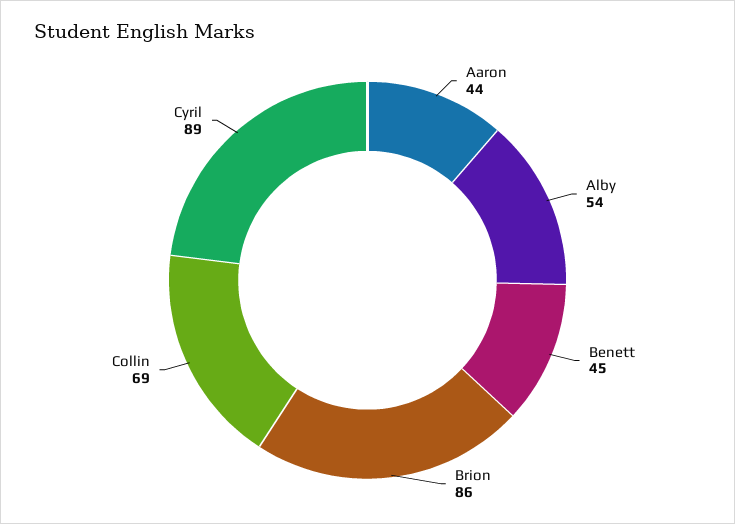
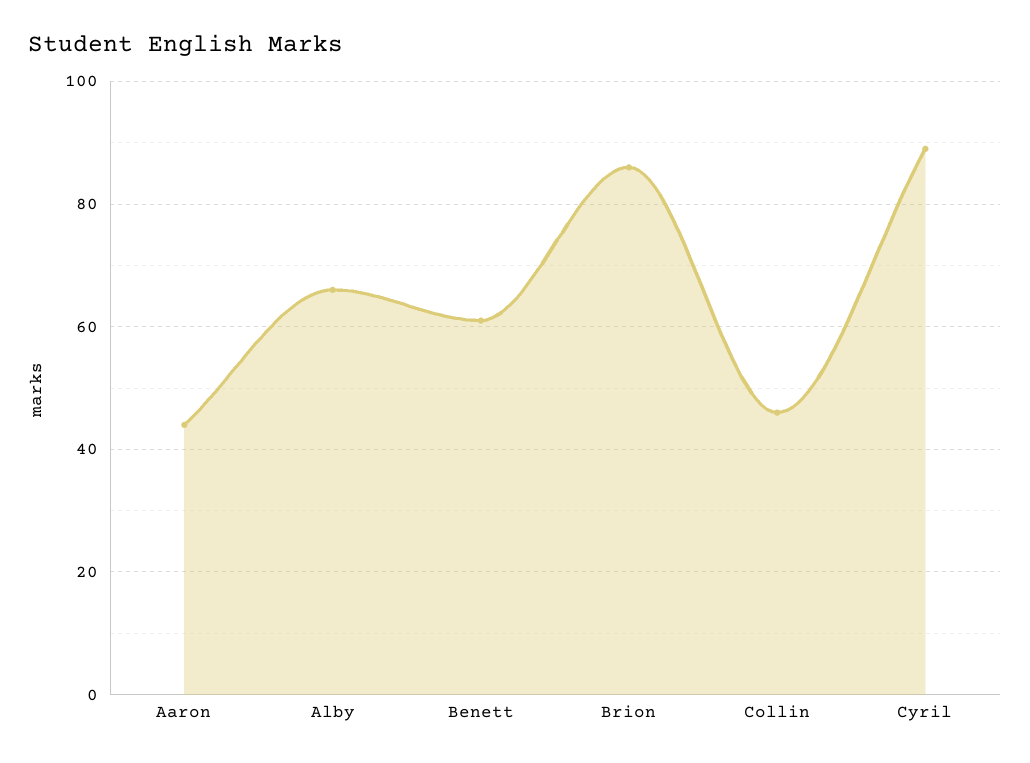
Alby: 54 -> 65
Benett: 45 -> 60
Collin: 69 -> 45

